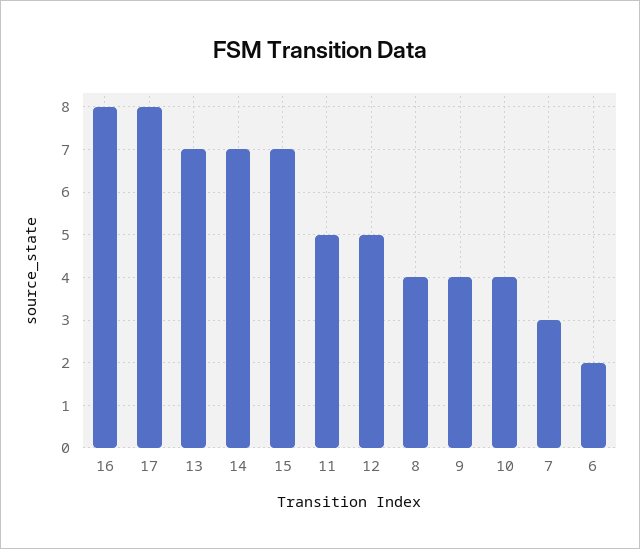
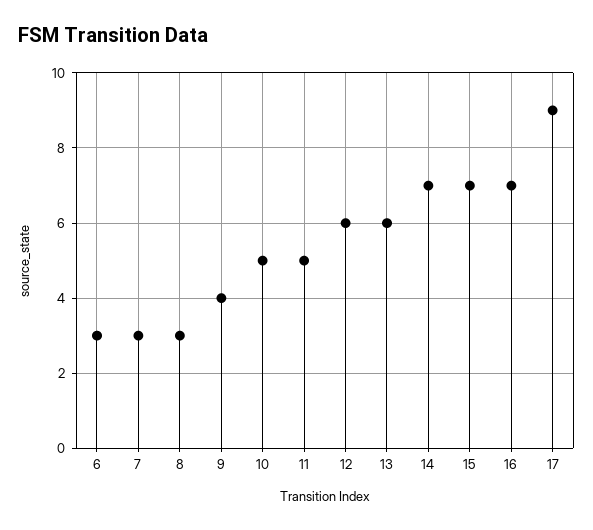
16: 8 -> 7
17: 8 -> 9
13: 7 -> 6
12: 5 -> 6
8: 4 -> 3
10: 4 -> 5
6: 2 -> 3

